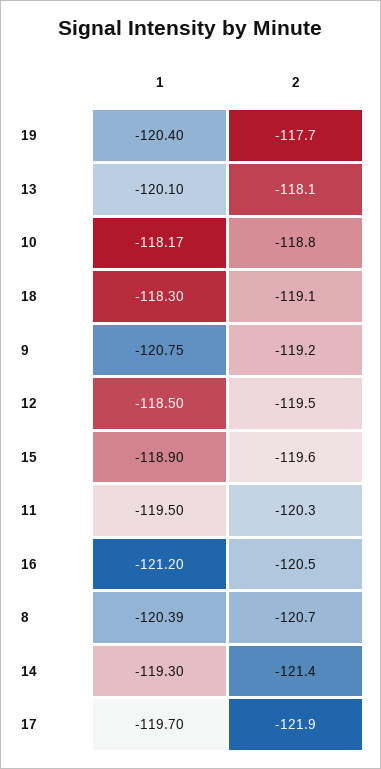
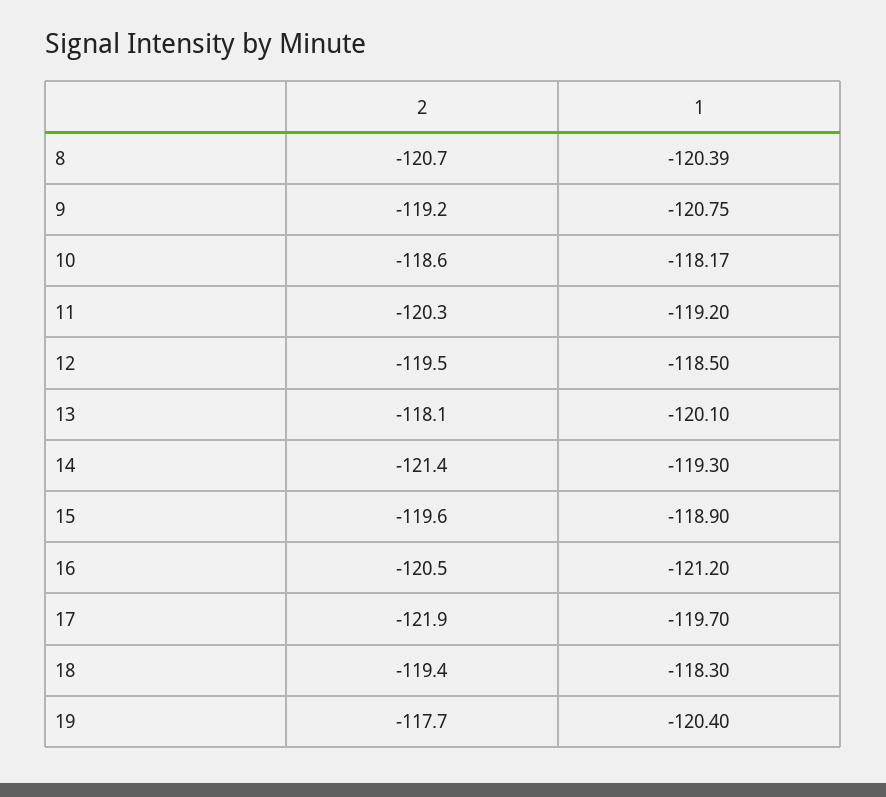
2, 10: -118.8 -> -118.6
2, 18: -119.1 -> -119.4
1, 11: -119.5 -> -119.2

